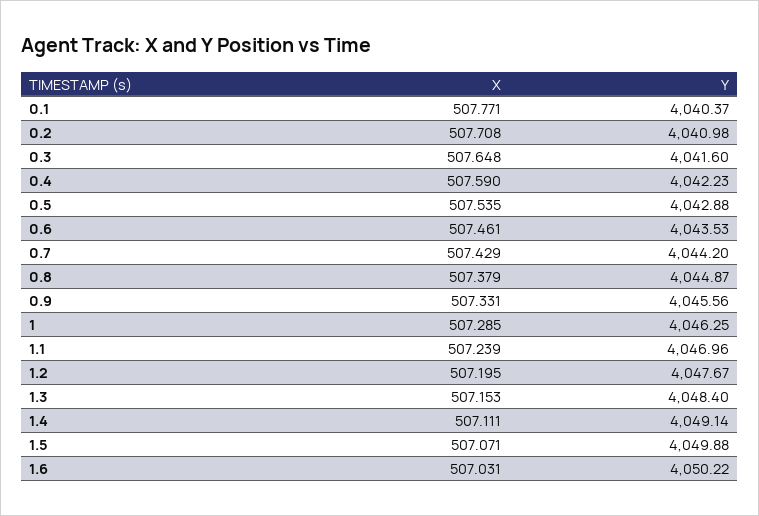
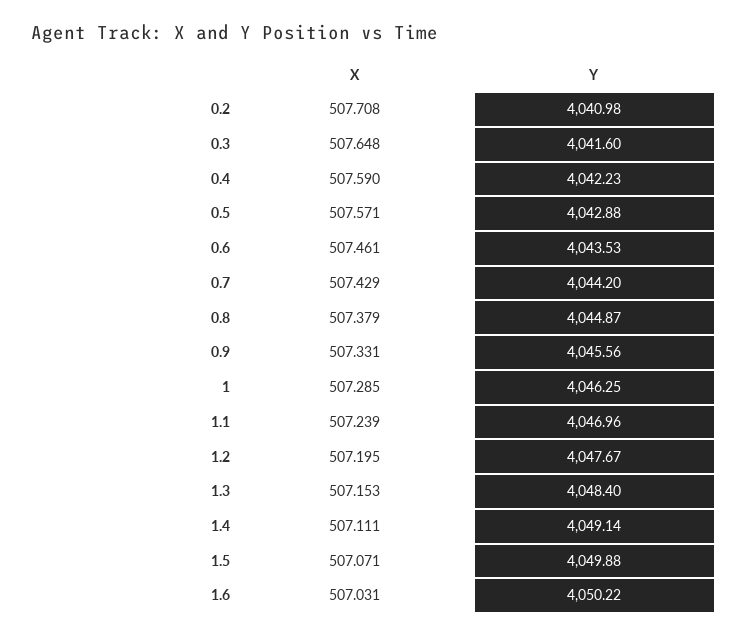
X, 0.1: 507.771 -> none
Y, 0.1: 4040.37 -> none
X, 0.5: 507.535 -> 507.571

